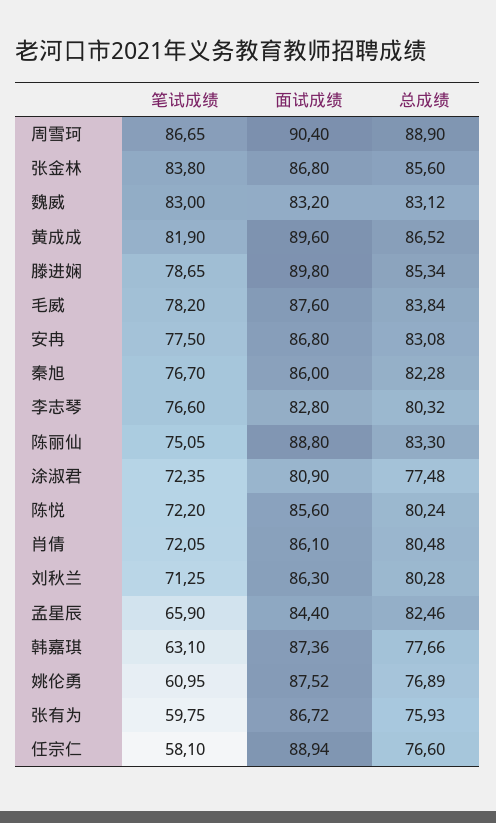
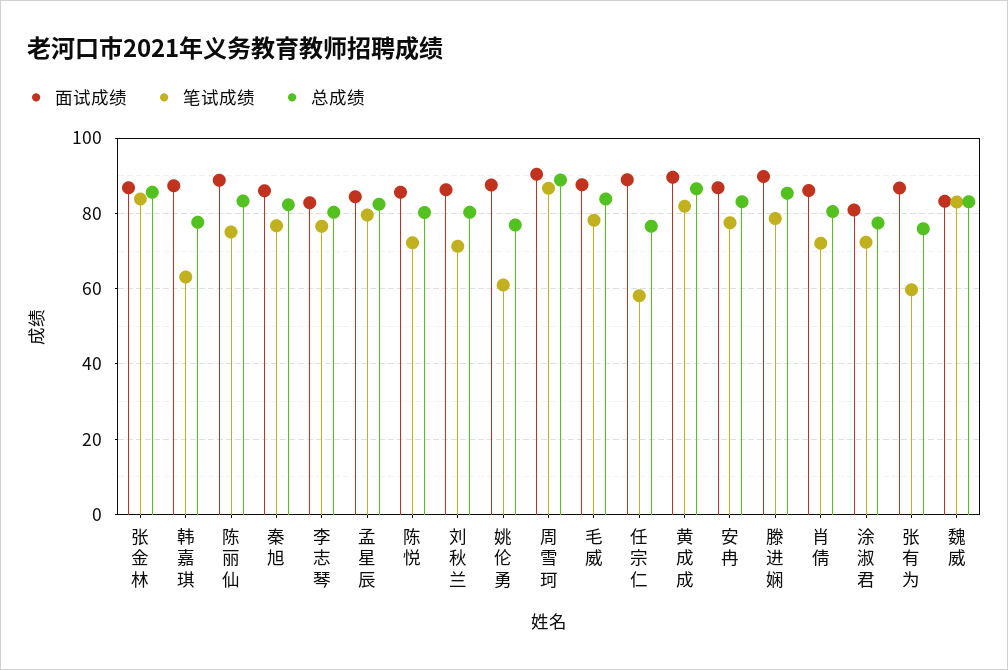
笔试成绩, 孟星辰: 65.9 -> 80

